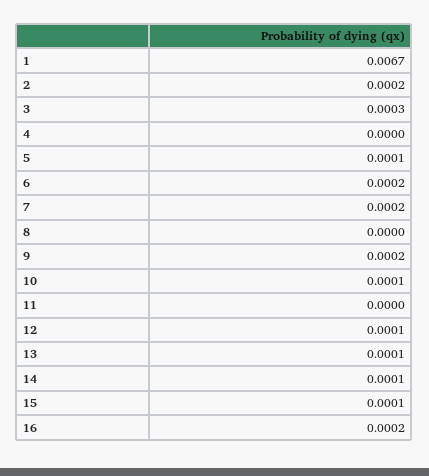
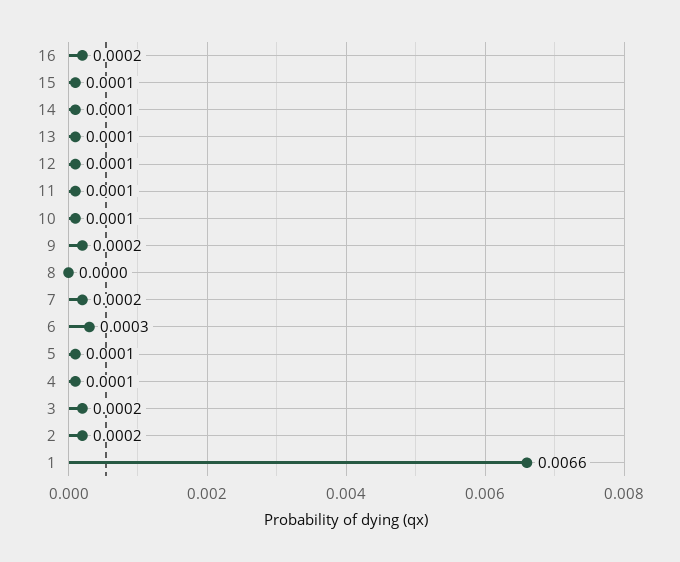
1: 0.0067 -> 0.0066
3: 0.0003 -> 0.0002
4: 0 -> 0.0001
6: 0.0002 -> 0.0003
11: 0 -> 0.0001

